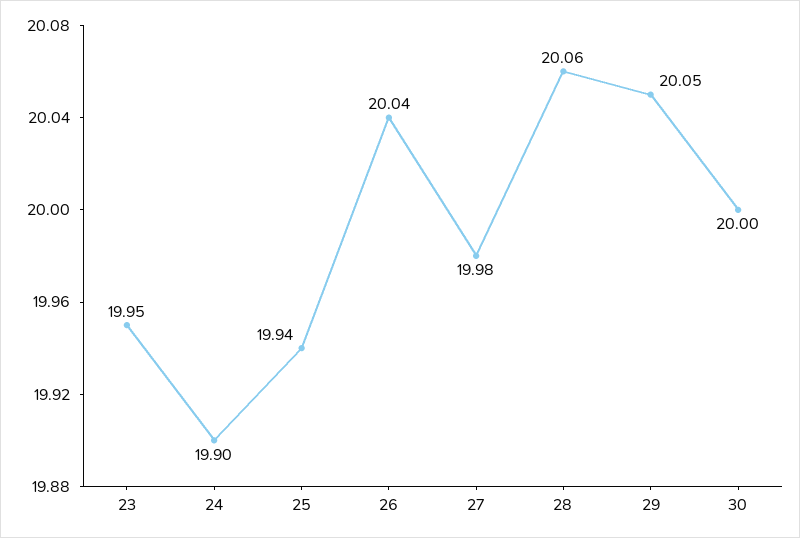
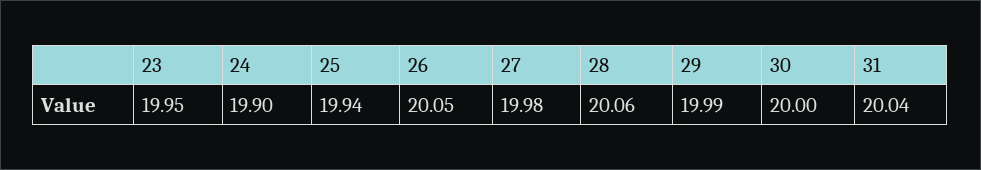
26: 20.04 -> 20.05
29: 20.05 -> 19.99
31: none -> 20.04

